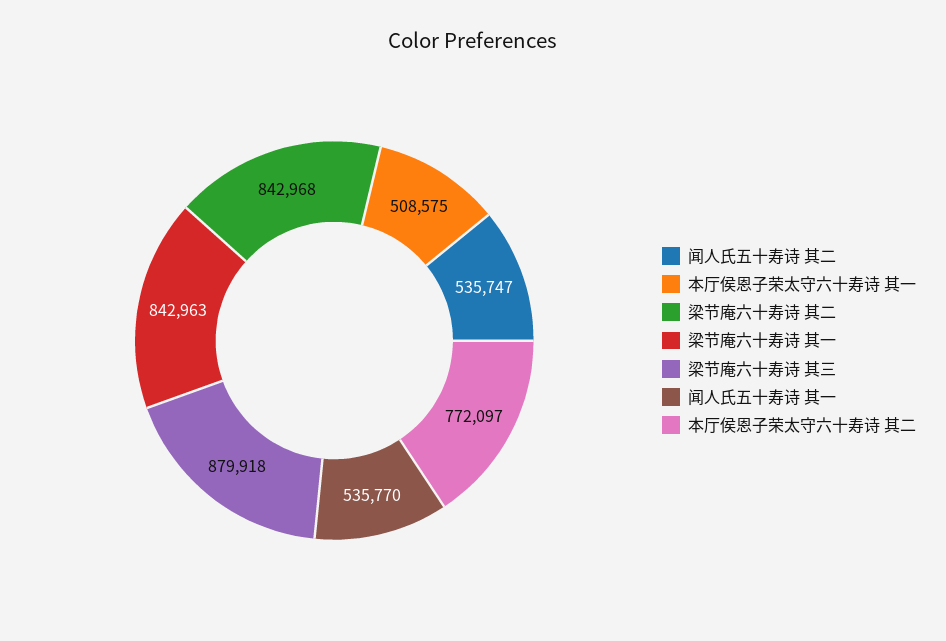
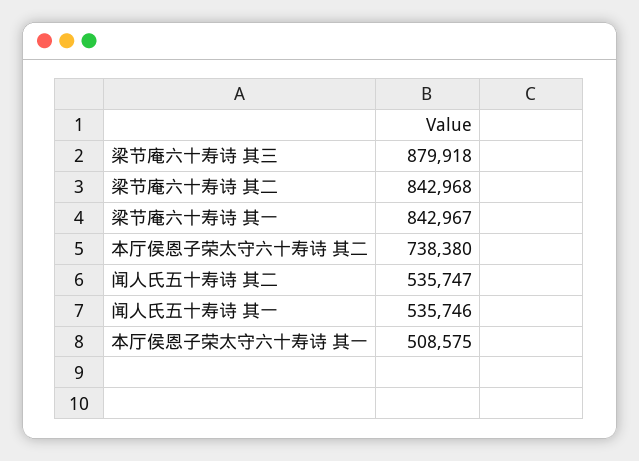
梁节庵六十寿诗 其一: 842963 -> 842967
闻人氏五十寿诗 其一: 535770 -> 535746
本厅侯恩子荣太守六十寿诗 其二: 772097 -> 738380

